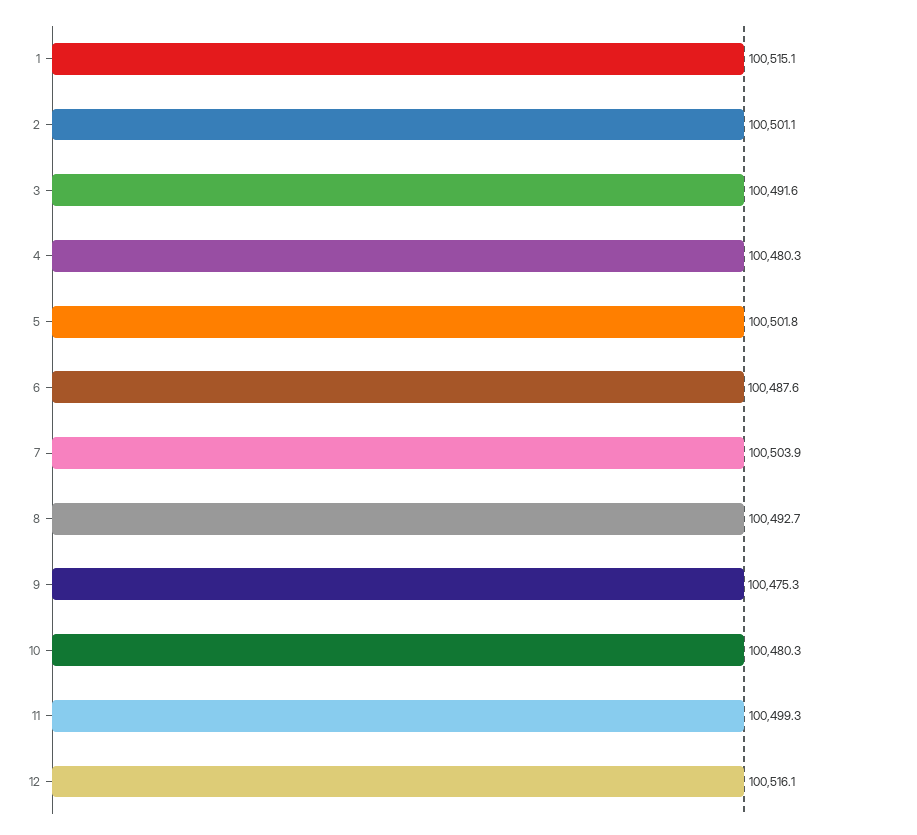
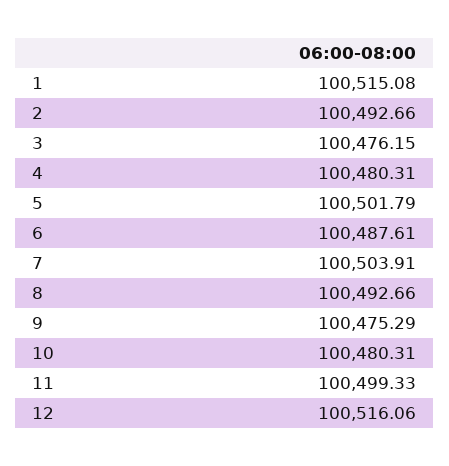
2: 100501.1 -> 100492.66
3: 100491.6 -> 100476.15

